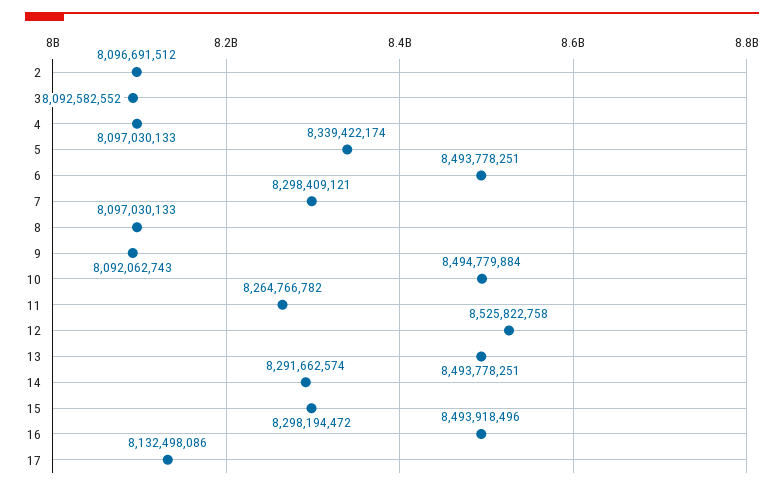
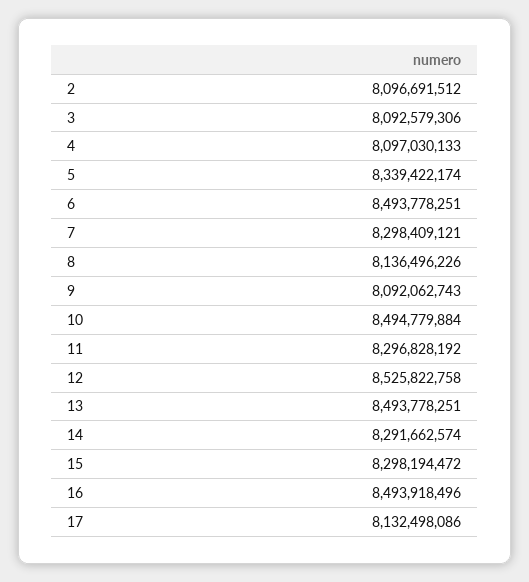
3: 8092582552 -> 8092579306
8: 8097030133 -> 8136496226
11: 8264766782 -> 8296828192

